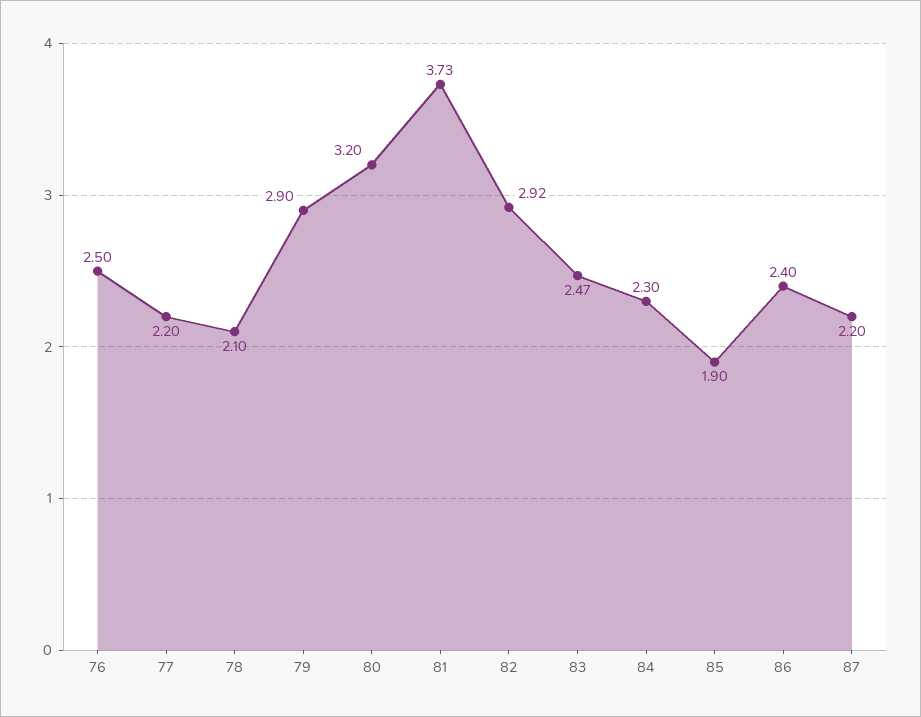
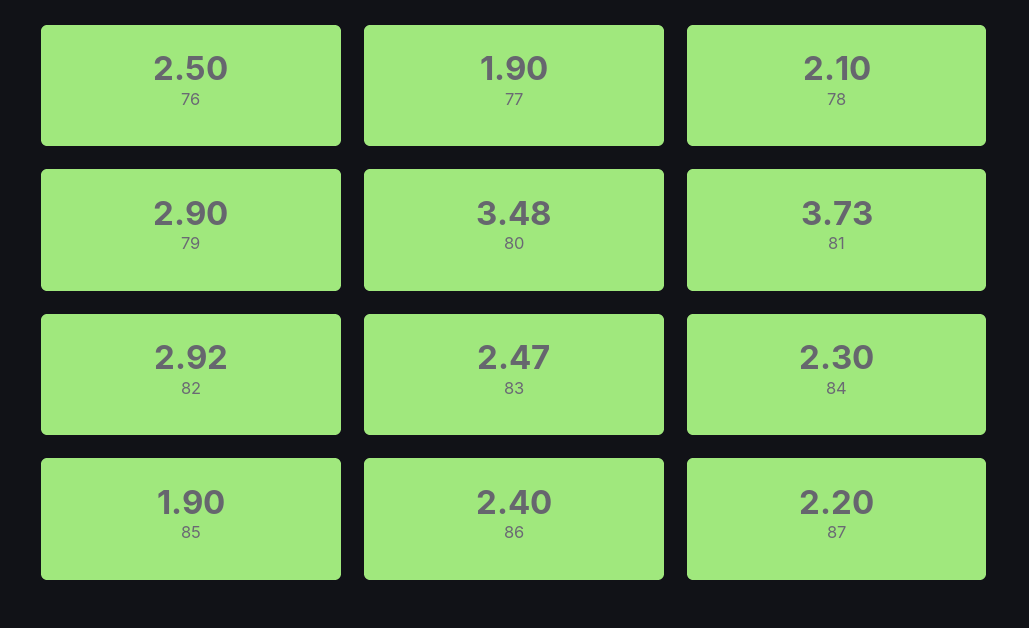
77: 2.2 -> 1.9
80: 3.2 -> 3.48

